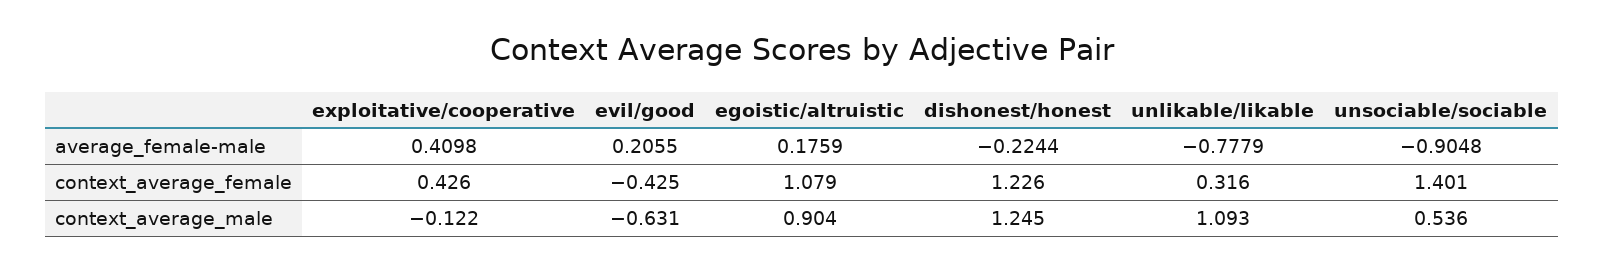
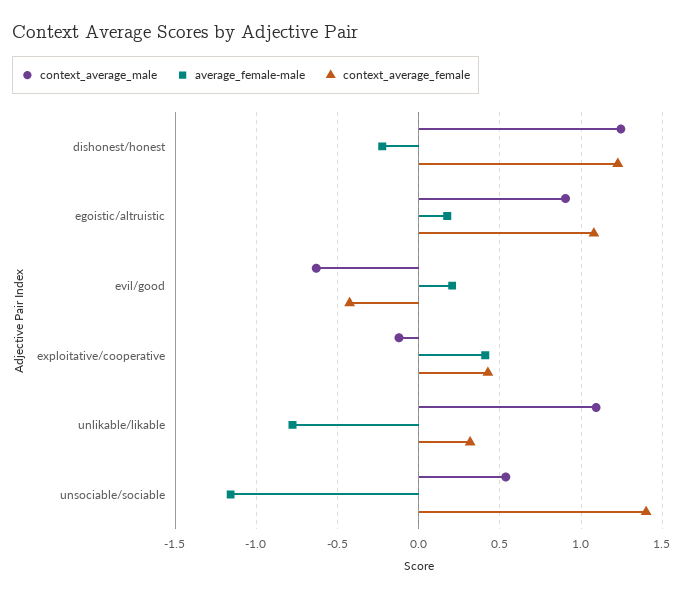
average_female-male, unsociable/sociable: -0.9048 -> -1.15

